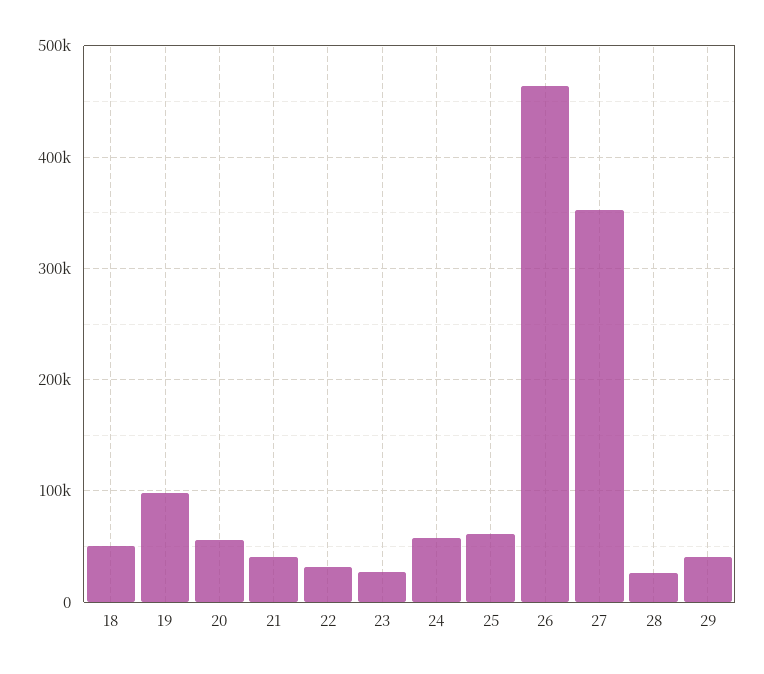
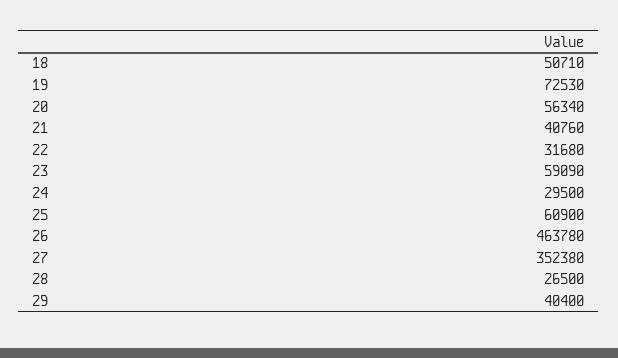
19: 100000 -> 72530
23: 30000 -> 59090
24: 60000 -> 29500

